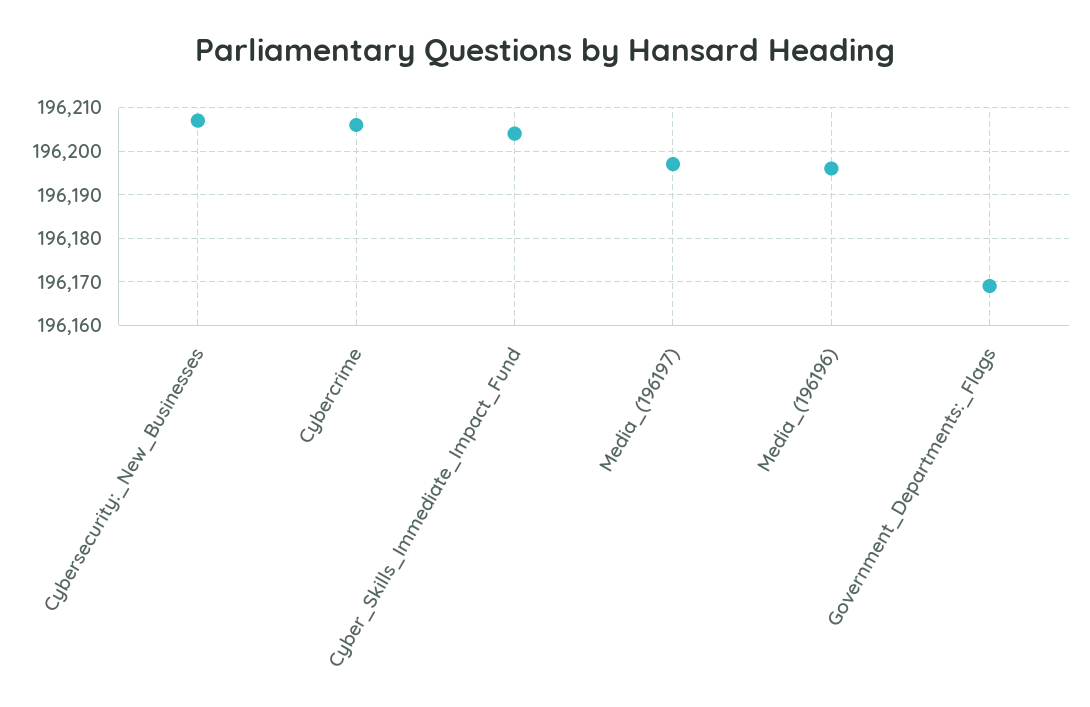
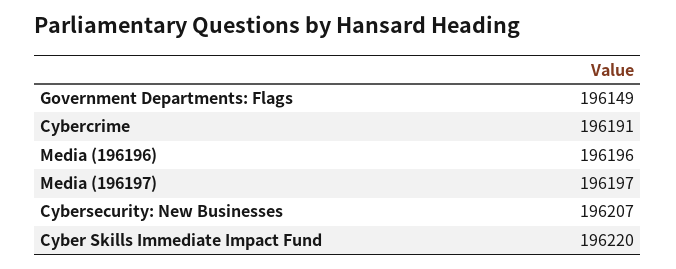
Cybercrime: 196205 -> 196191
Cyber_Skills_Immediate_Impact_Fund: 196205 -> 196220
Government_Departments:_Flags: 196170 -> 196149

